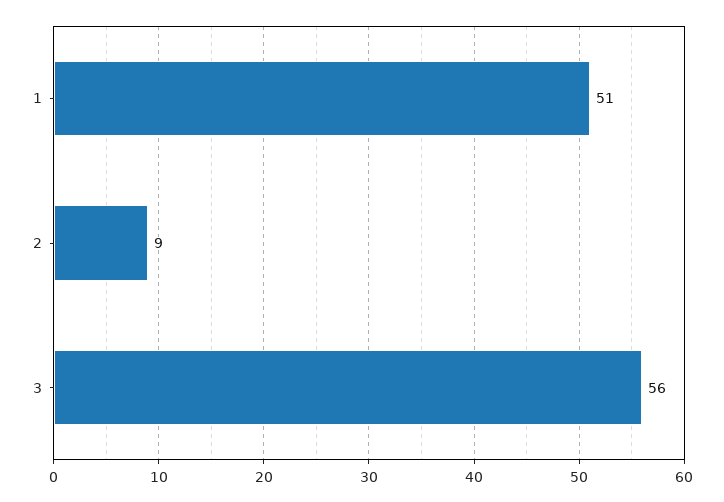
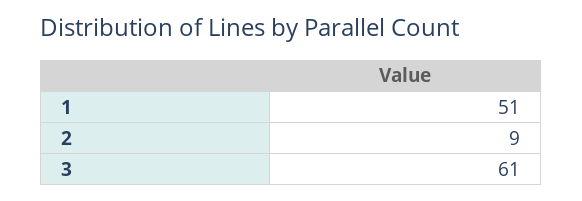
3: 56 -> 61

